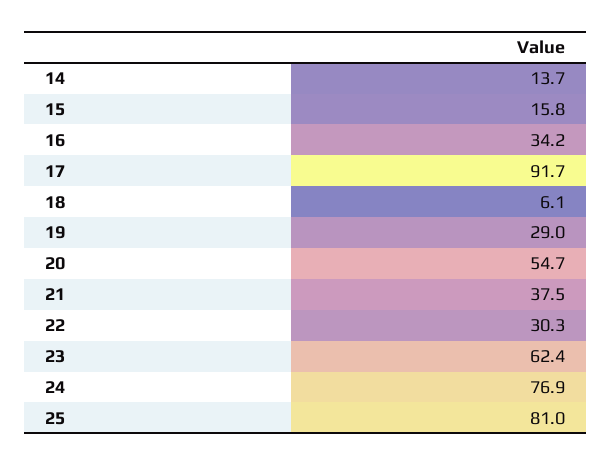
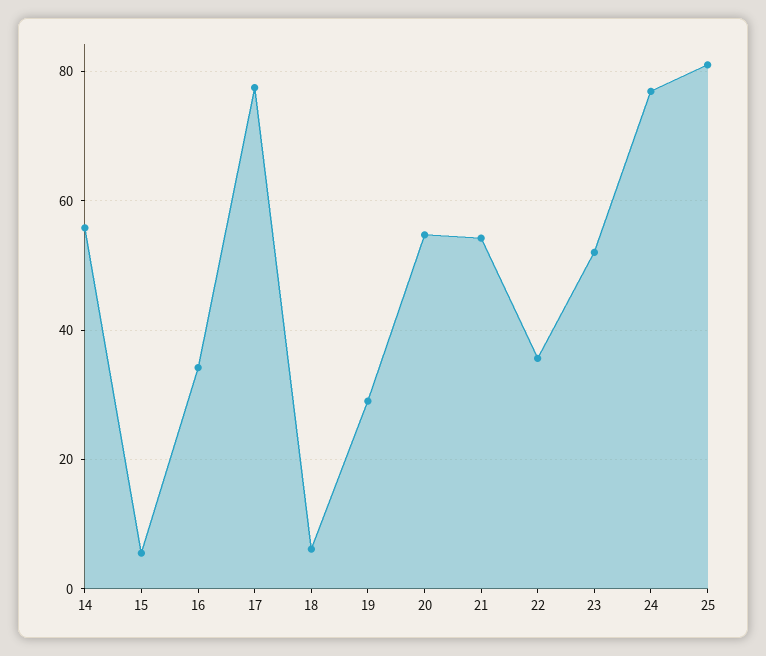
14: 13.7 -> 56
15: 15.8 -> 6
17: 91.7 -> 78
21: 37.5 -> 54
22: 30.3 -> 36
23: 62.4 -> 52

